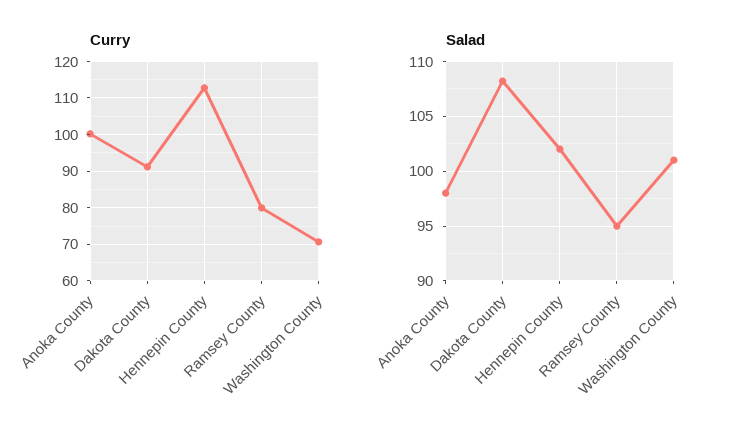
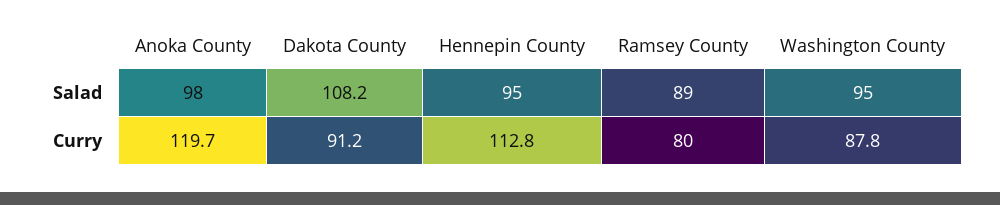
Curry, Anoka County: 100 -> 119.7
Curry, Washington County: 70 -> 87.8
Salad, Hennepin County: 102 -> 95
Salad, Ramsey County: 95 -> 89
Salad, Washington County: 101 -> 95

